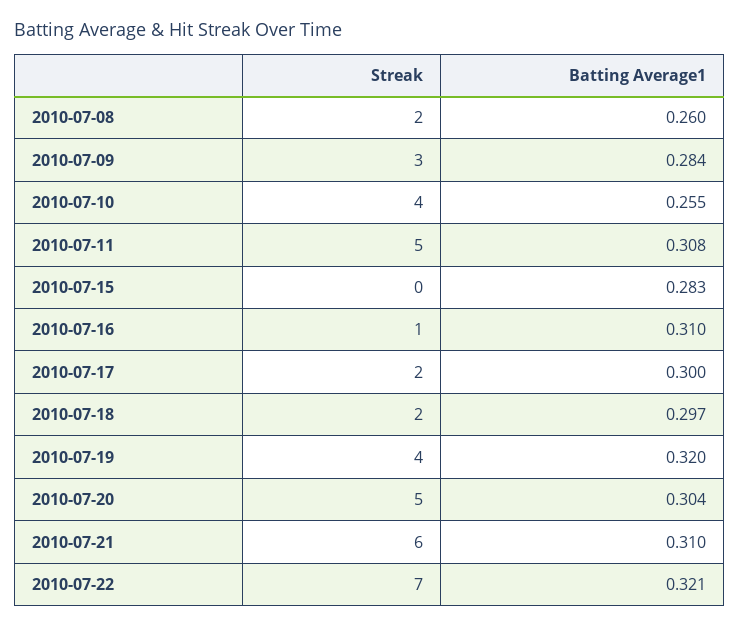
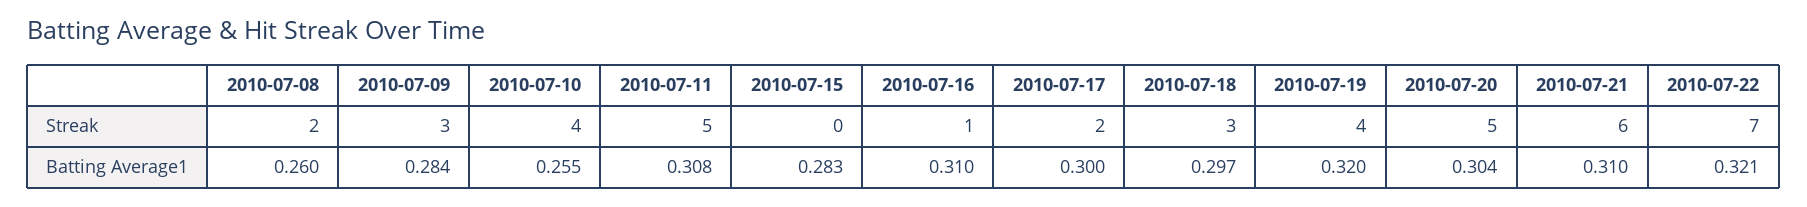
Streak, 2010-07-18: 2 -> 3

